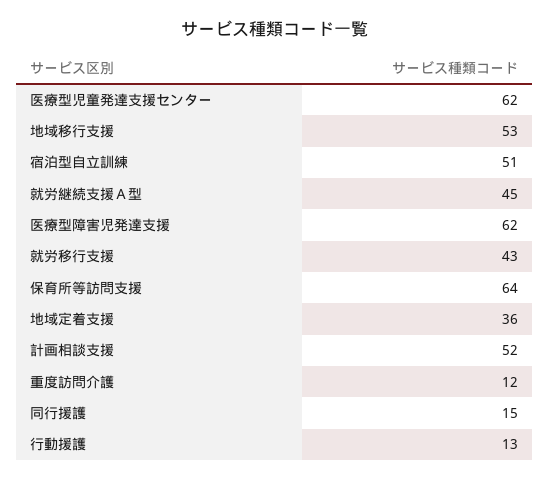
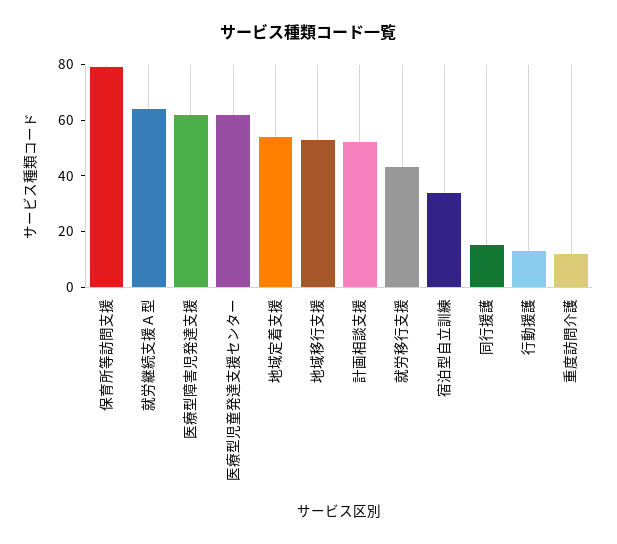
宿泊型自立訓練: 51 -> 35
就労継続支援Ａ型: 45 -> 65
保育所等訪問支援: 64 -> 80
地域定着支援: 36 -> 55

